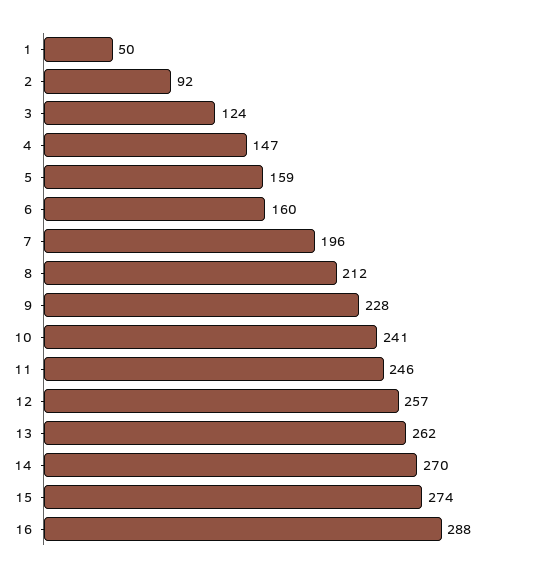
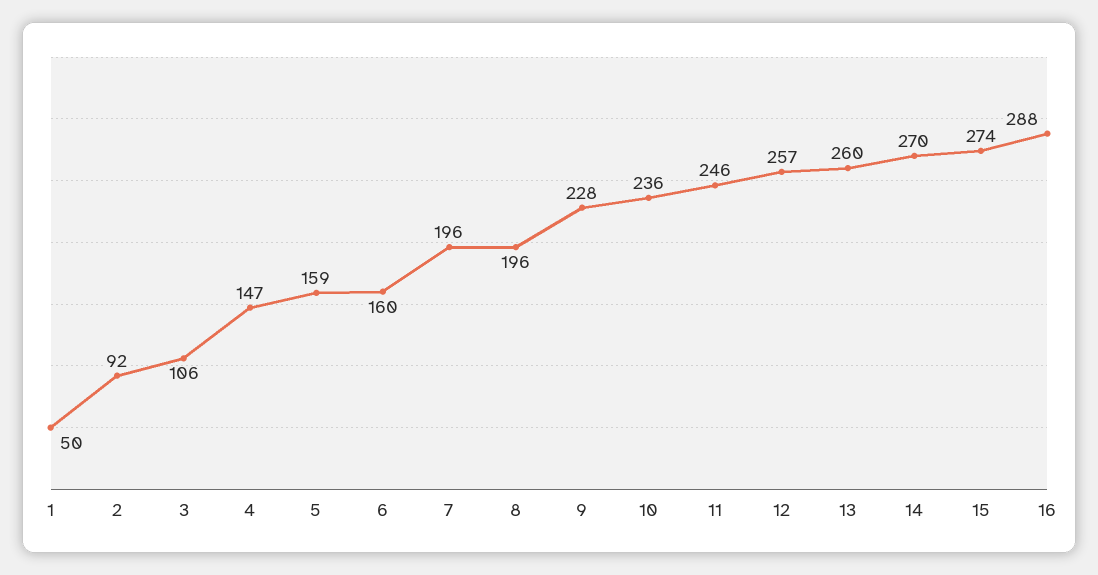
3: 124 -> 106
8: 212 -> 196
10: 241 -> 236
13: 262 -> 260

